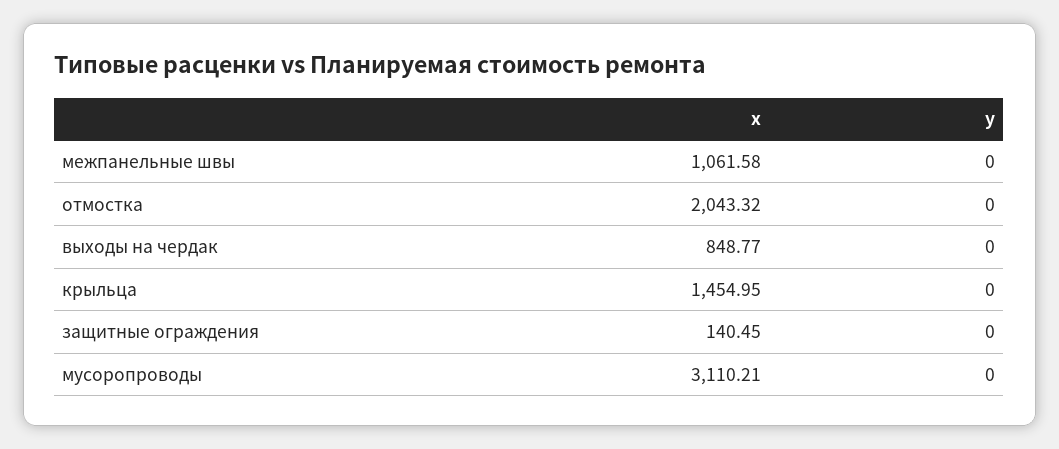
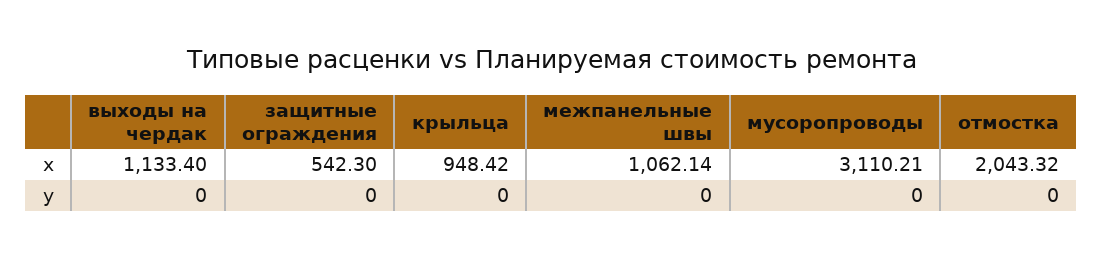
x, межпанельные швы: 1061.58 -> 1062.14
x, выходы на чердак: 848.77 -> 1133.4
x, крыльца: 1454.95 -> 948.42
x, защитные ограждения: 140.45 -> 542.3

